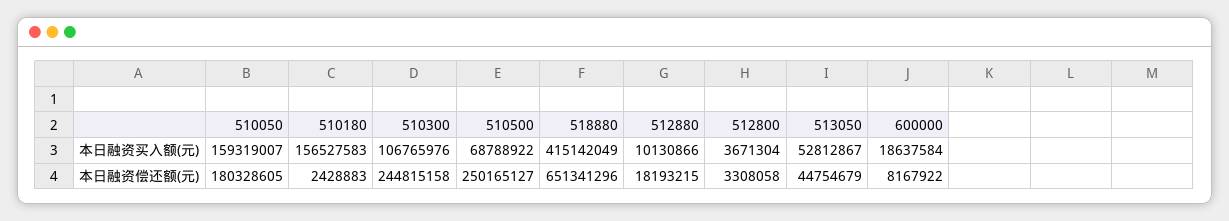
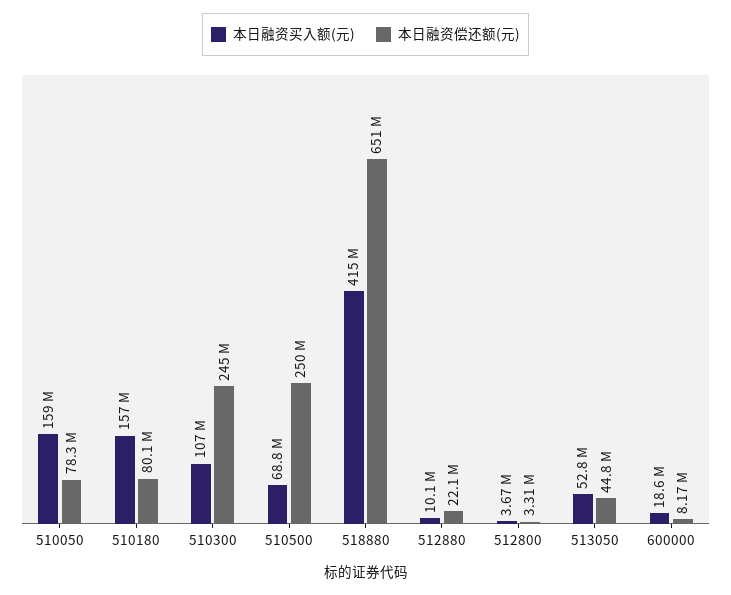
本日融资偿还额(元), 510050: 180328605 -> 78300000
本日融资偿还额(元), 510180: 2428883 -> 80100000
本日融资偿还额(元), 512880: 18193215 -> 22100000

